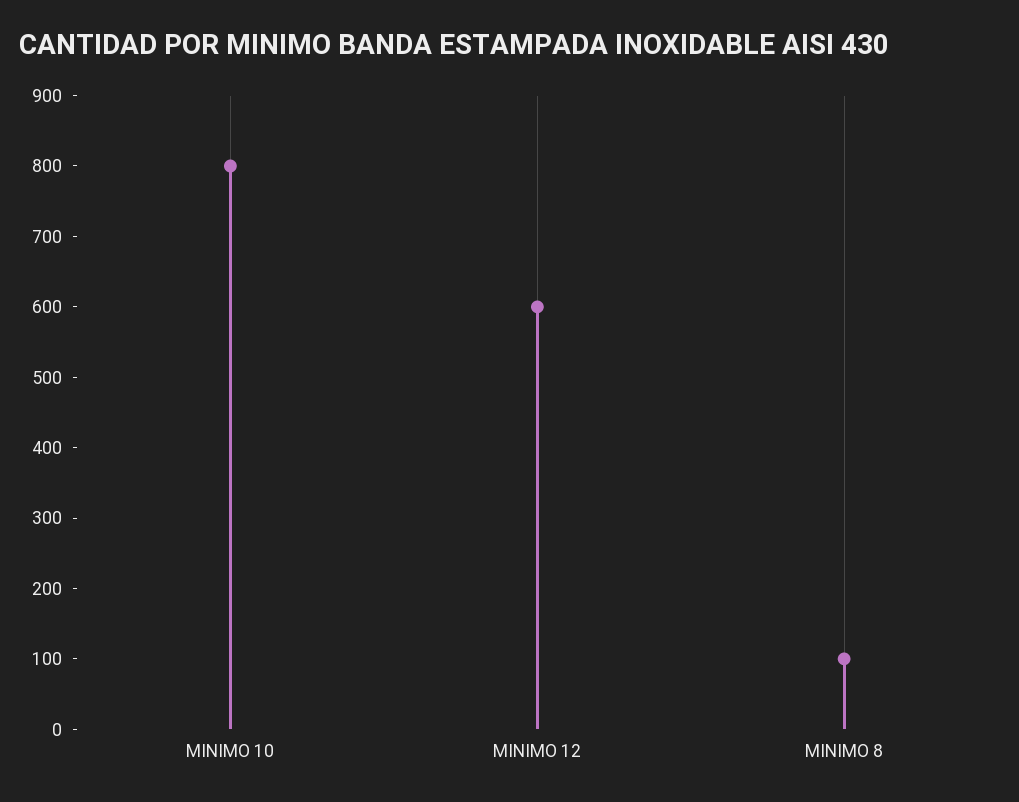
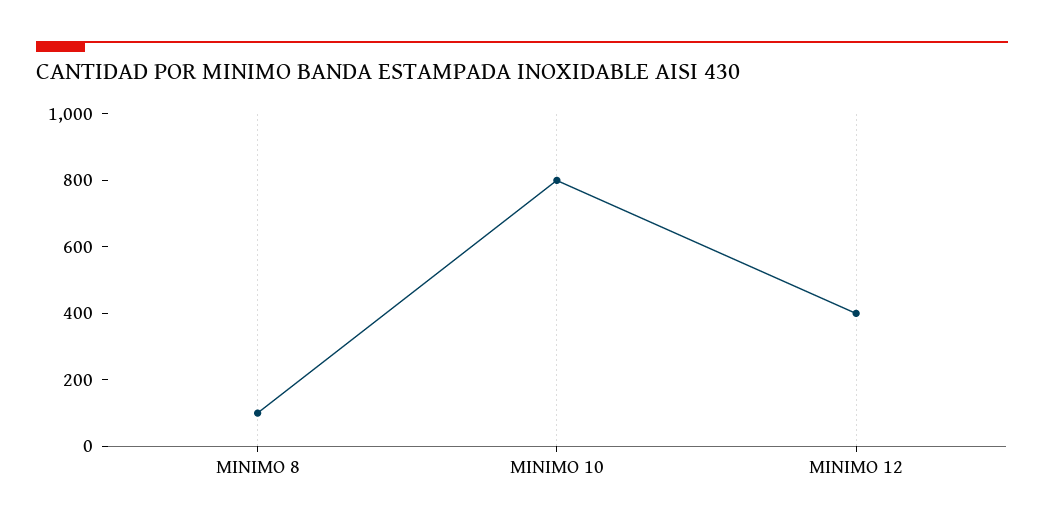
MINIMO 12: 600 -> 400

